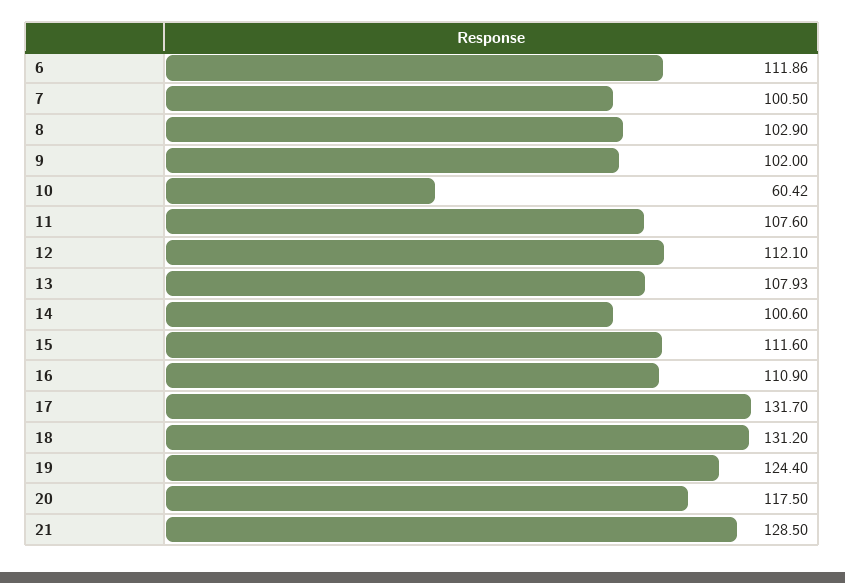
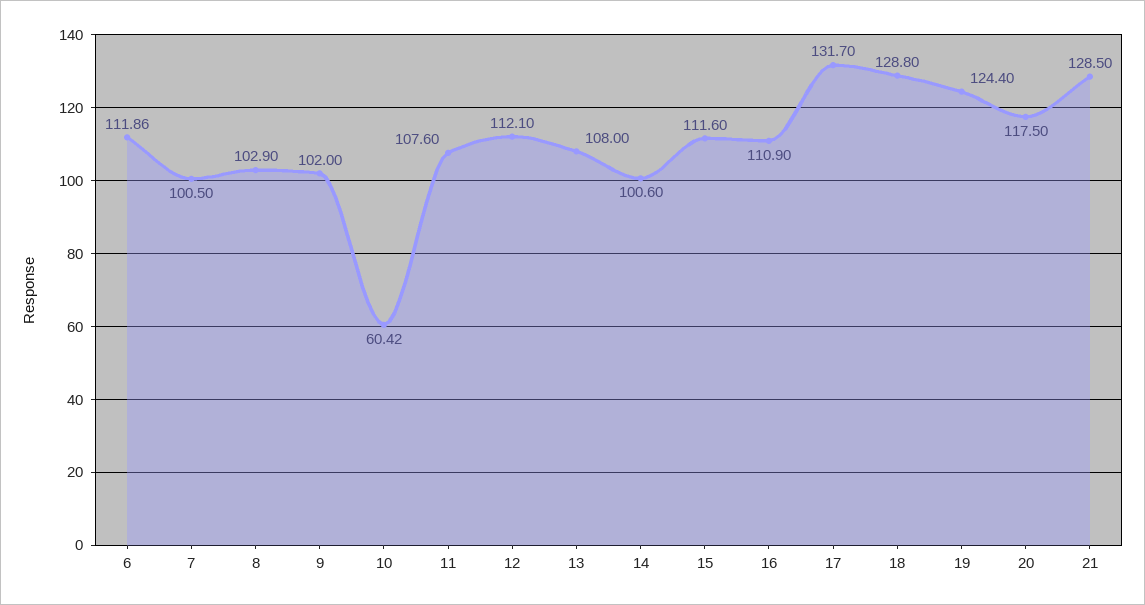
13: 107.93 -> 108
18: 131.2 -> 128.8

